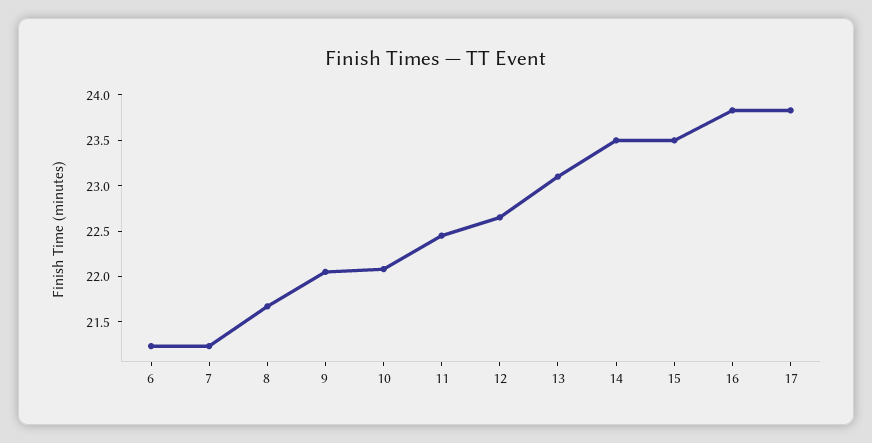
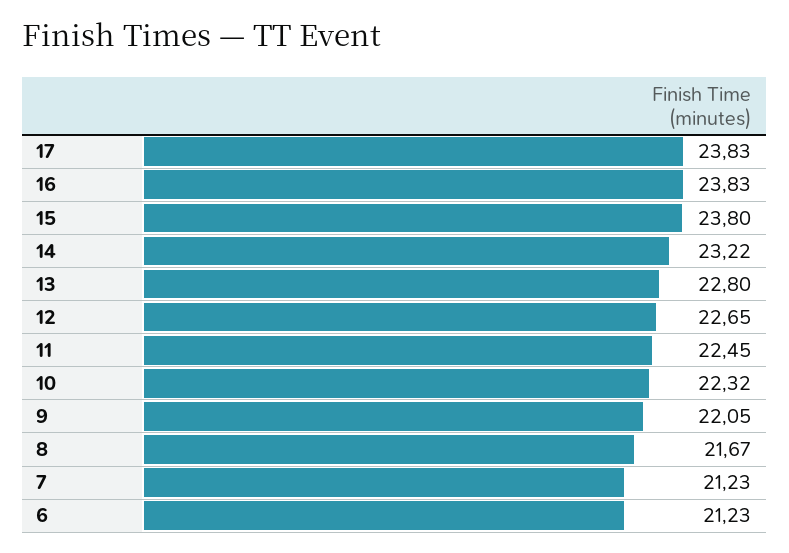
10: 22.1 -> 22.32
13: 23.1 -> 22.8
14: 23.5 -> 23.22
15: 23.5 -> 23.8

